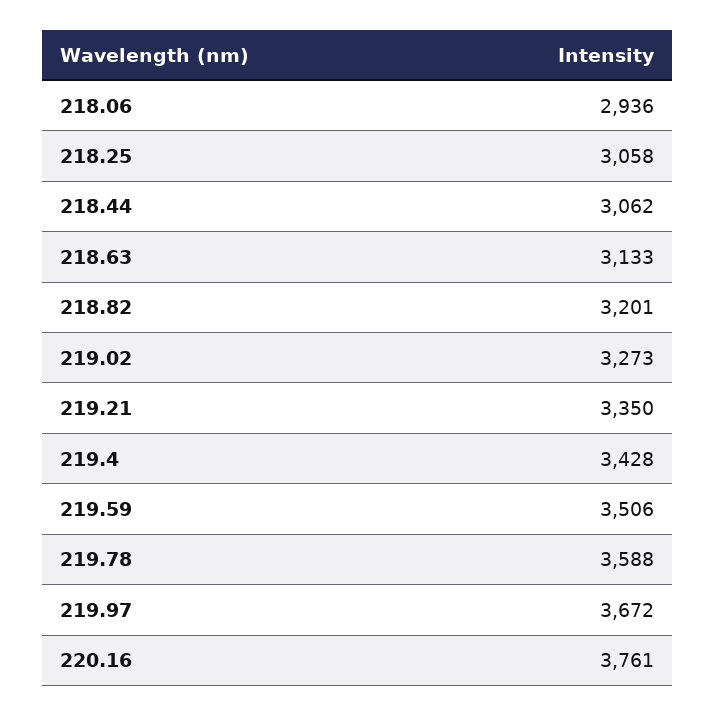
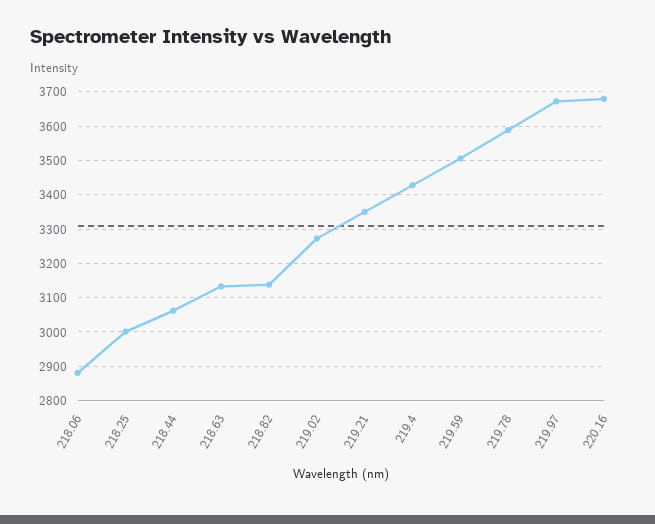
218.06: 2936 -> 2880
218.25: 3058 -> 3000
218.82: 3201 -> 3140
220.16: 3761 -> 3680

